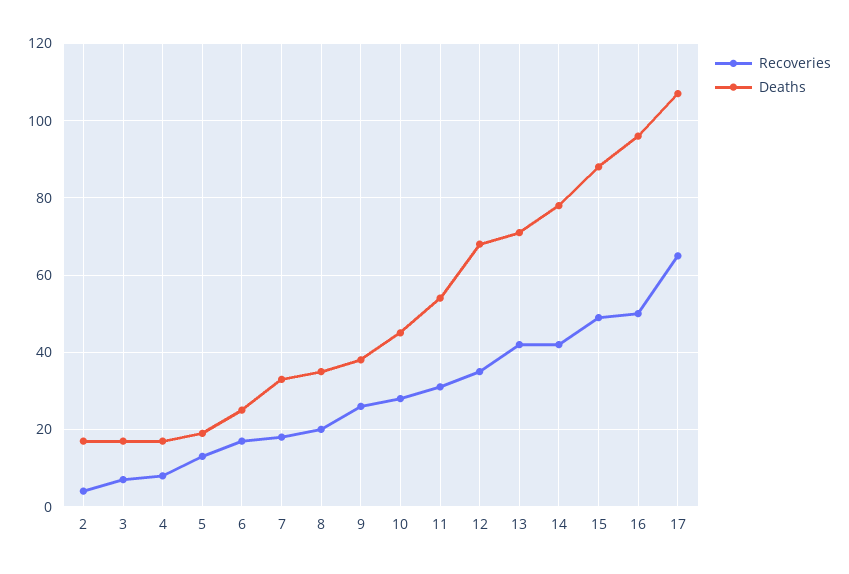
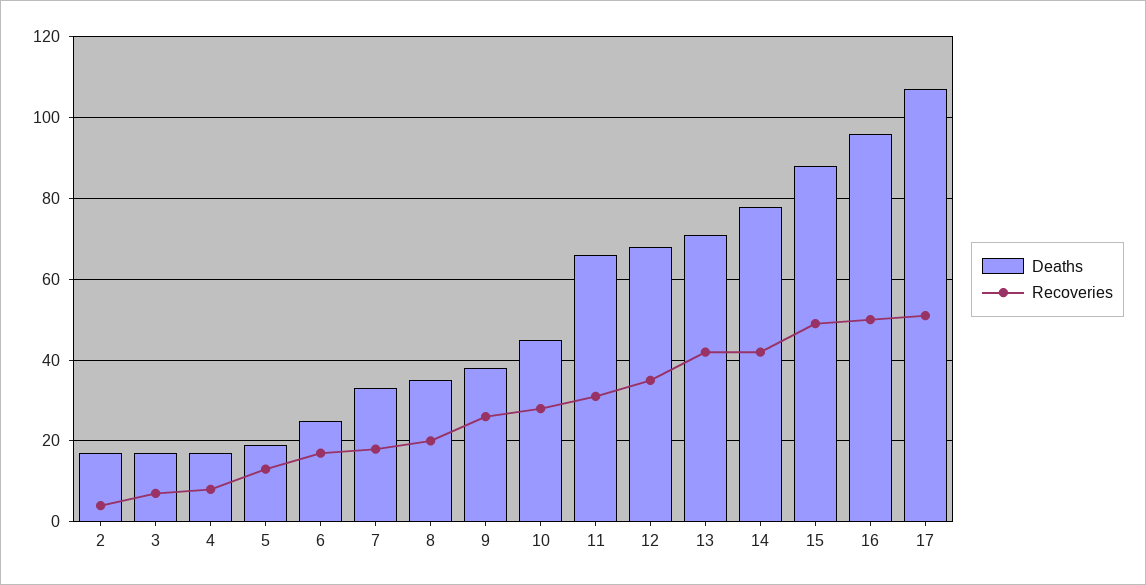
Deaths, 11: 55 -> 65
Recoveries, 17: 65 -> 50

